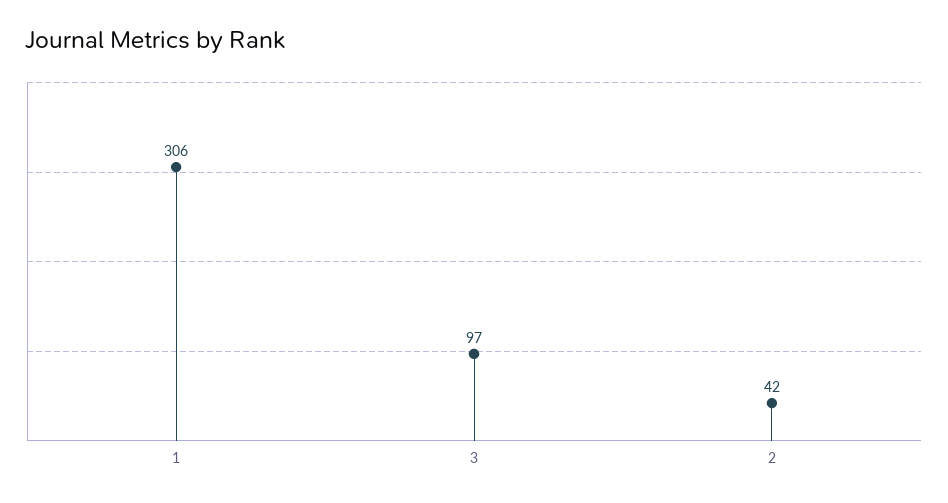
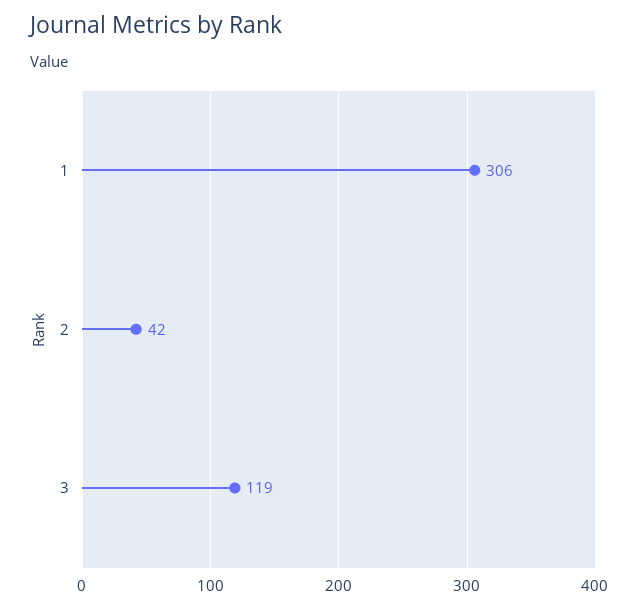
3: 97 -> 119

